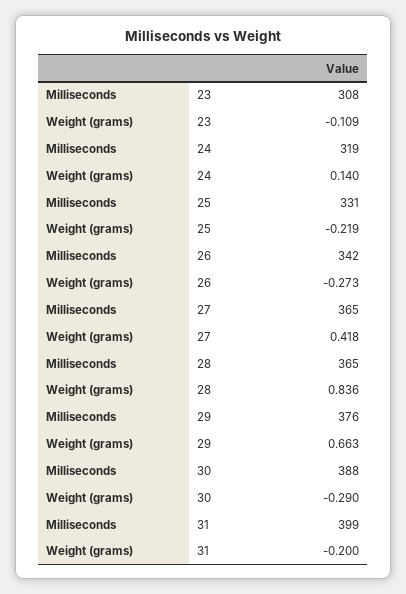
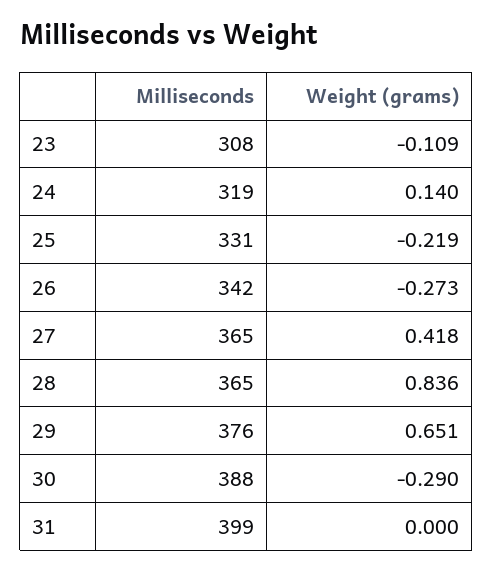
Weight (grams), 29: 0.663 -> 0.651
Weight (grams), 31: -0.2 -> 0

